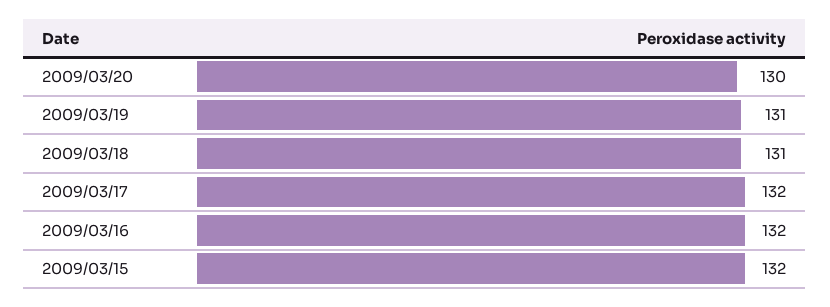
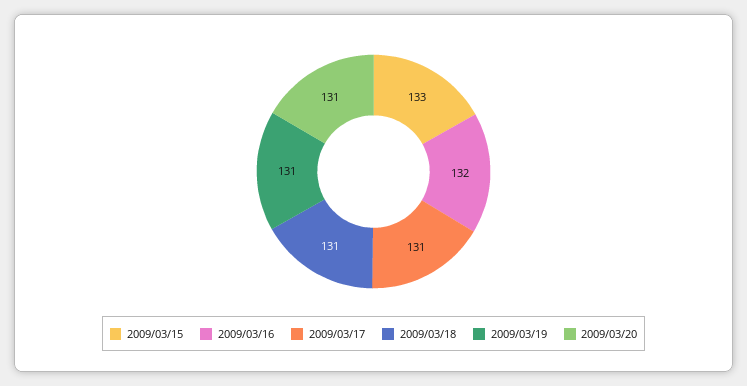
2009/03/20: 130 -> 131
2009/03/17: 132 -> 131
2009/03/15: 132 -> 133

